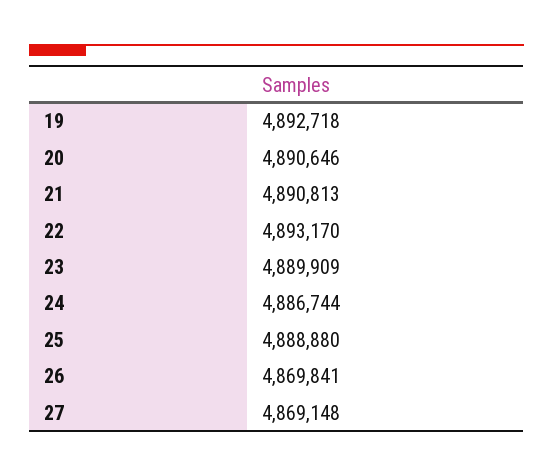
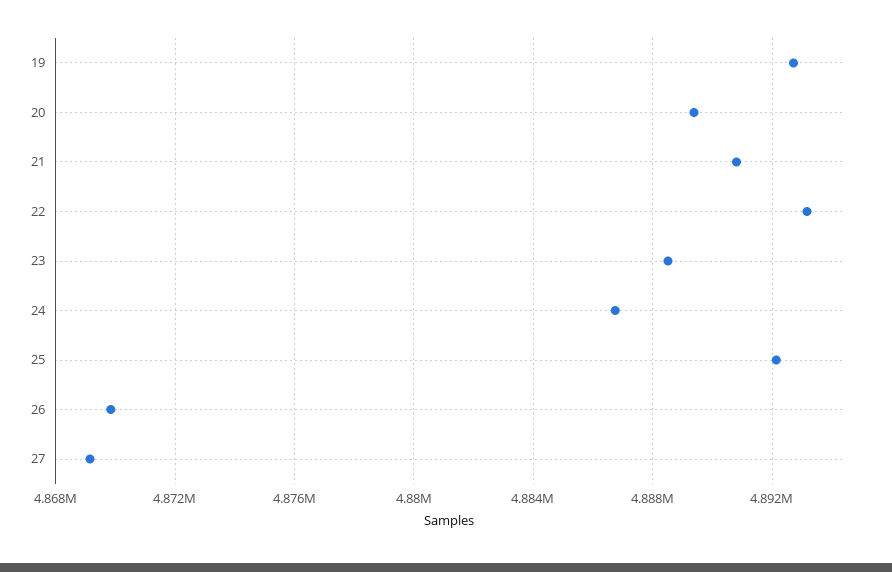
20: 4890646 -> 4889500
23: 4889909 -> 4888500
25: 4888880 -> 4892000

